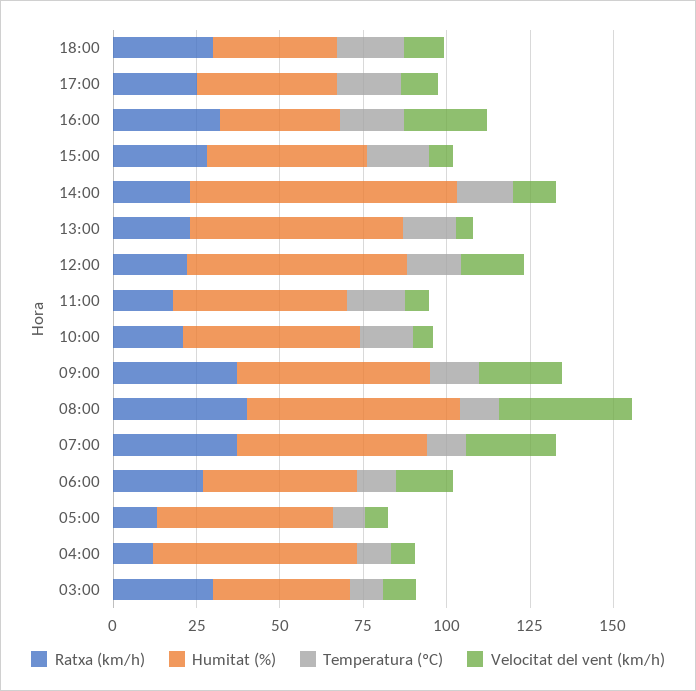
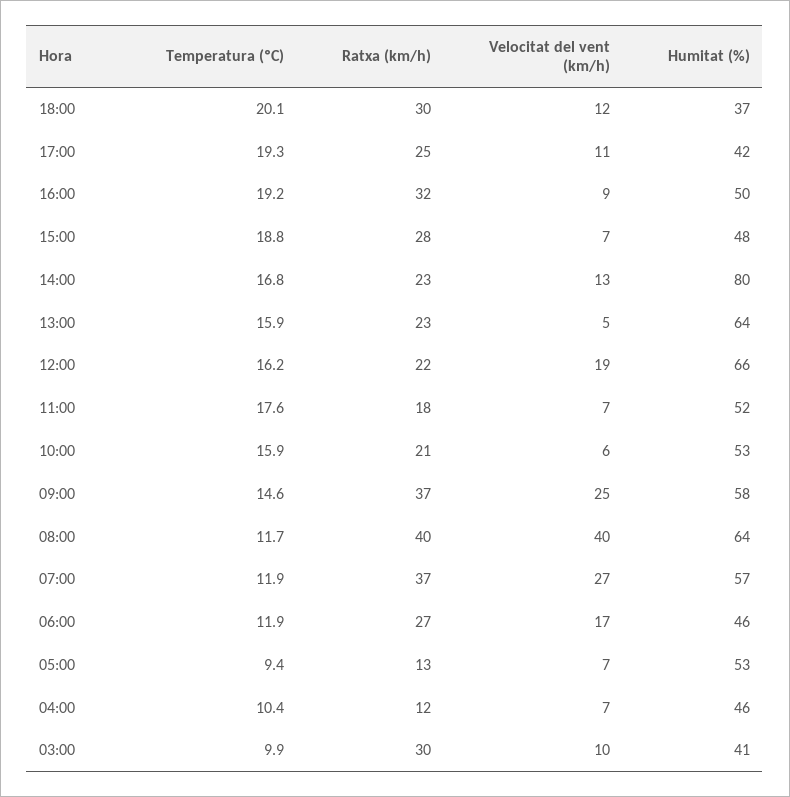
Humitat (%), 16:00: 35 -> 50
Velocitat del vent (km/h), 16:00: 25 -> 9
Humitat (%), 04:00: 60 -> 46

